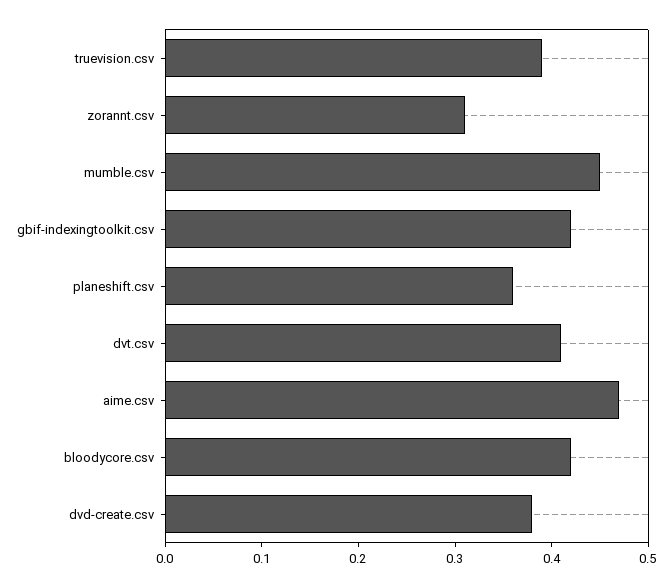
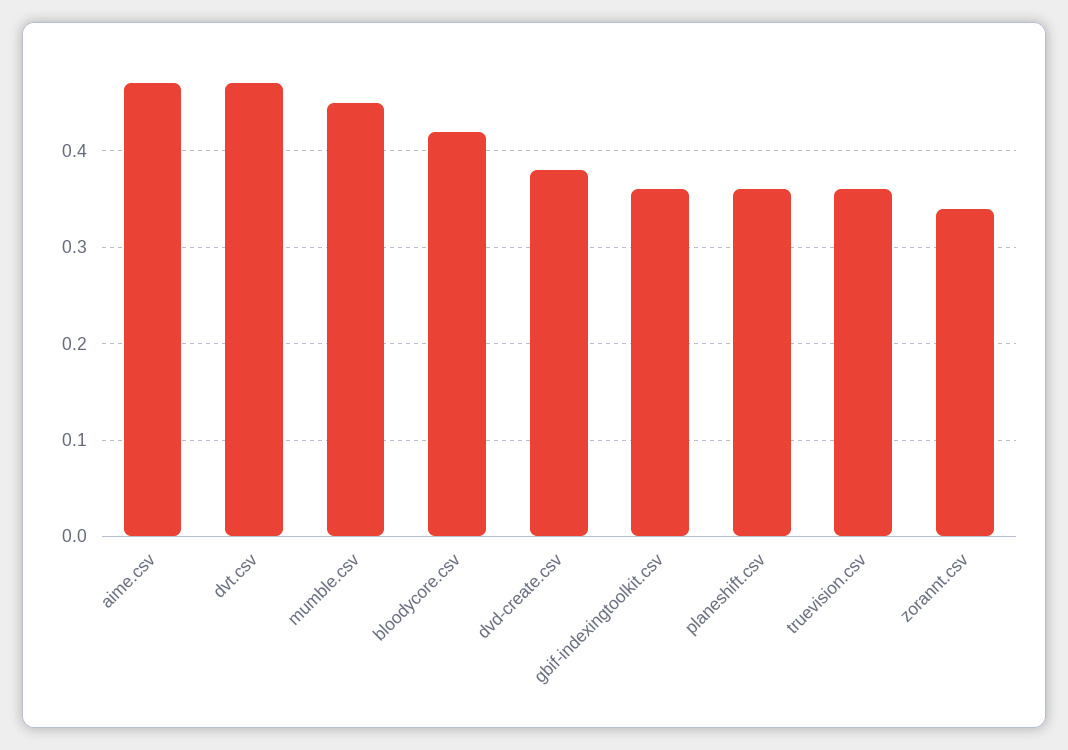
truevision.csv: 0.39 -> 0.36
zorannt.csv: 0.31 -> 0.34
gbif-indexingtoolkit.csv: 0.42 -> 0.36
dvt.csv: 0.41 -> 0.47

